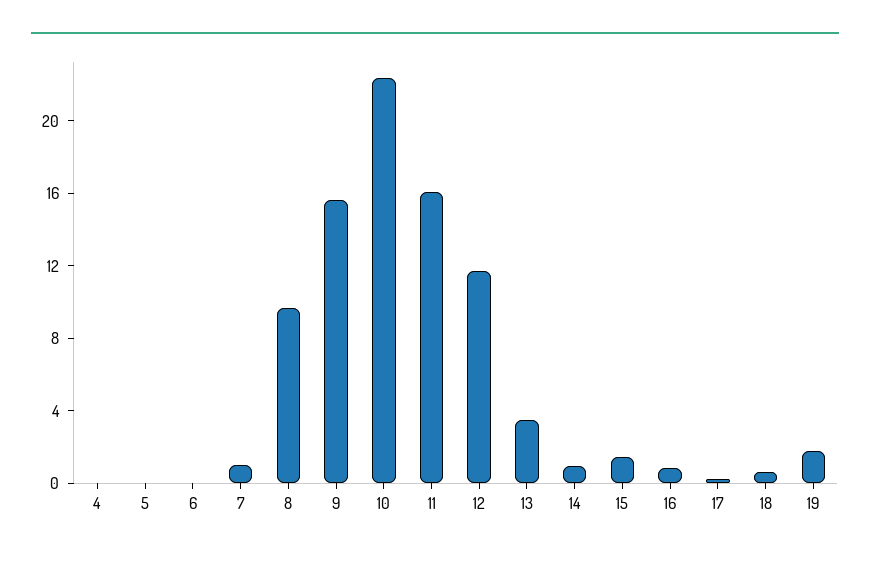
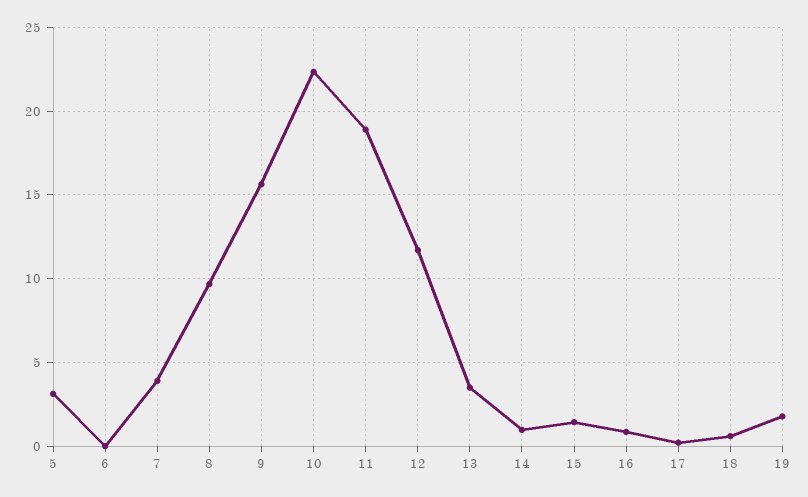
4: 0 -> none
5: 0 -> 3
7: 1 -> 4
11: 16 -> 19

